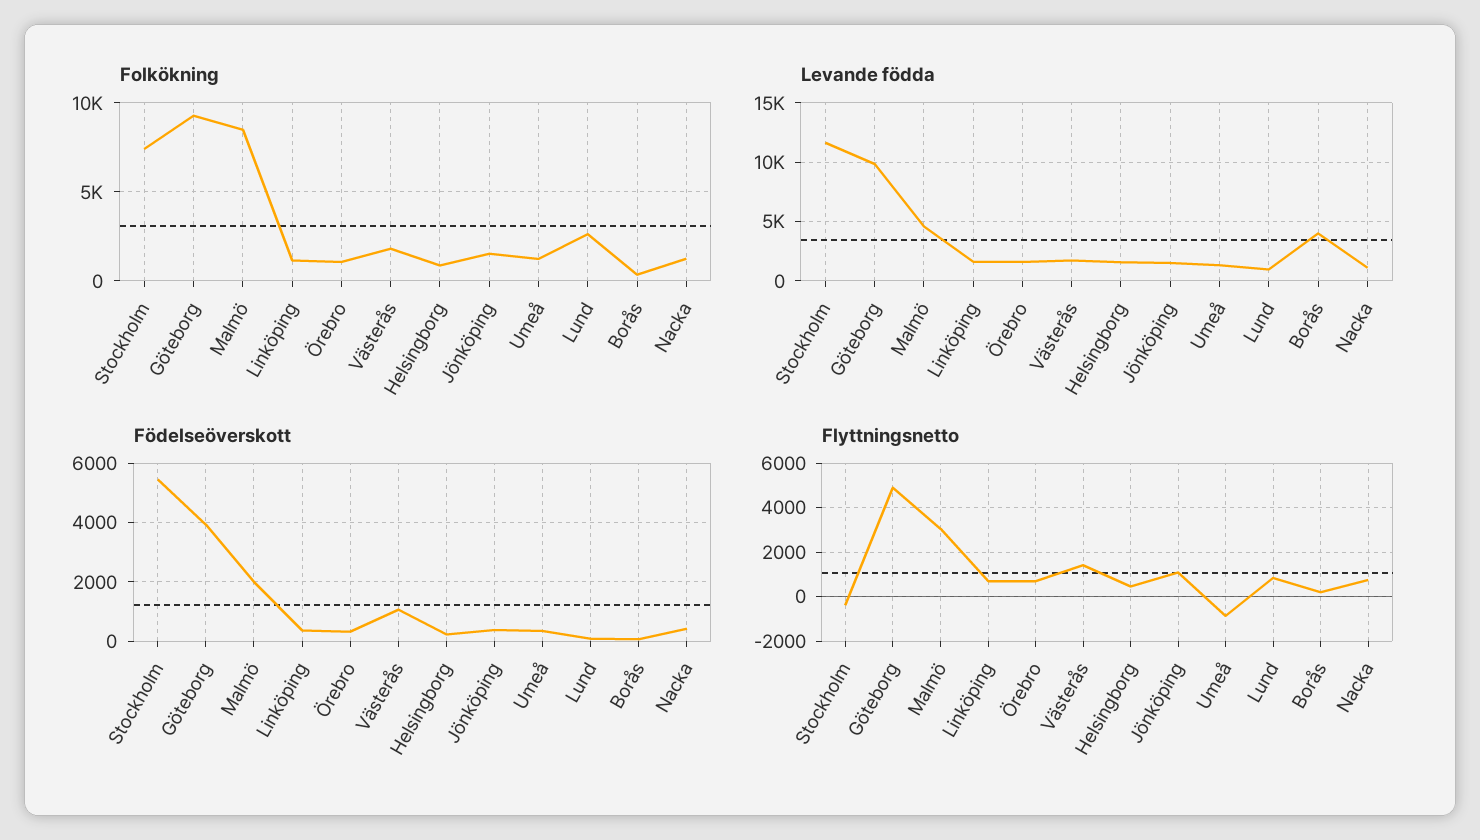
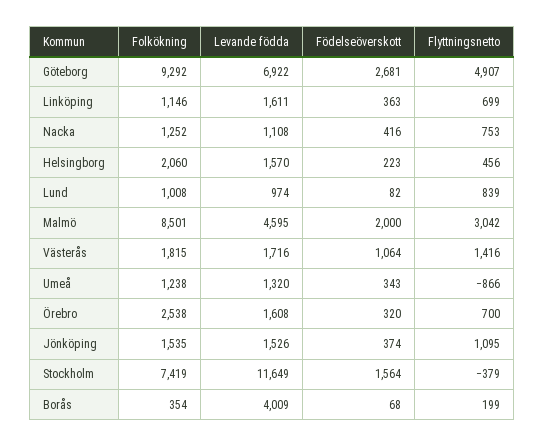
Folkökning, Örebro: 1000 -> 2538
Folkökning, Helsingborg: 1000 -> 2060
Folkökning, Lund: 2500 -> 1008
Levande födda, Göteborg: 10000 -> 6922
Födelseöverskott, Stockholm: 5500 -> 1564
Födelseöverskott, Göteborg: 4000 -> 2681

